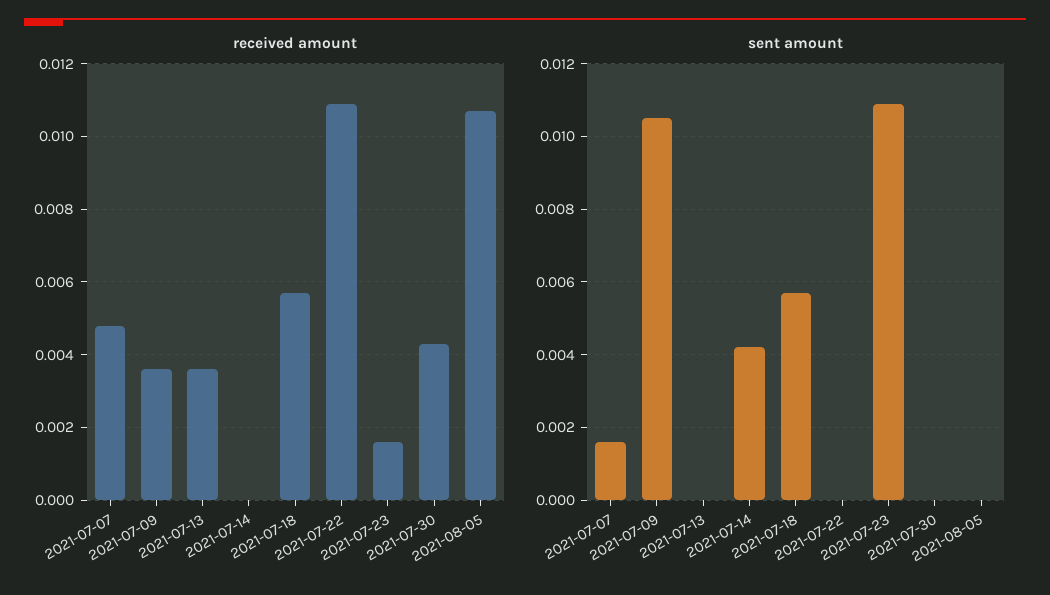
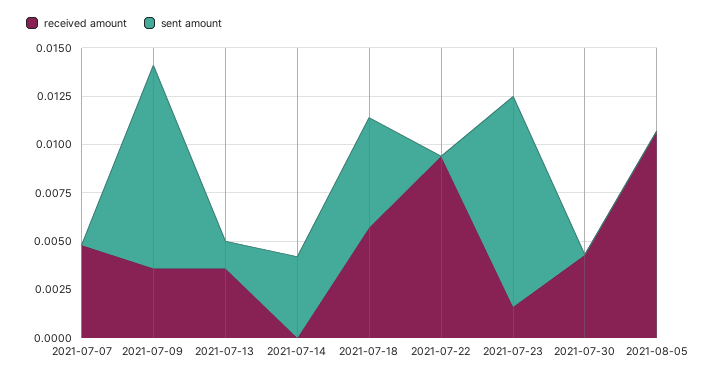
received amount, 2021-07-22: 0.011 -> 0.0095
sent amount, 2021-07-07: 0.0015 -> 0
sent amount, 2021-07-13: 0 -> 0.0015

